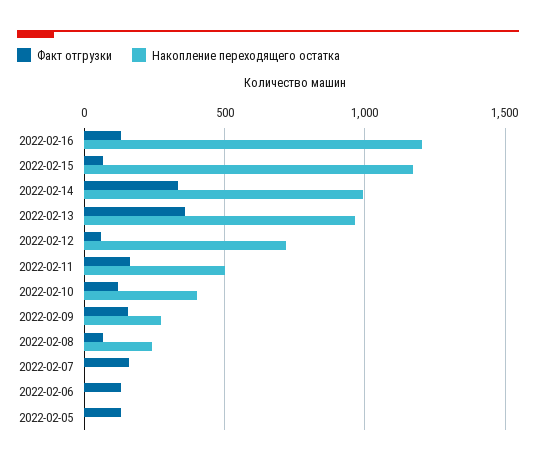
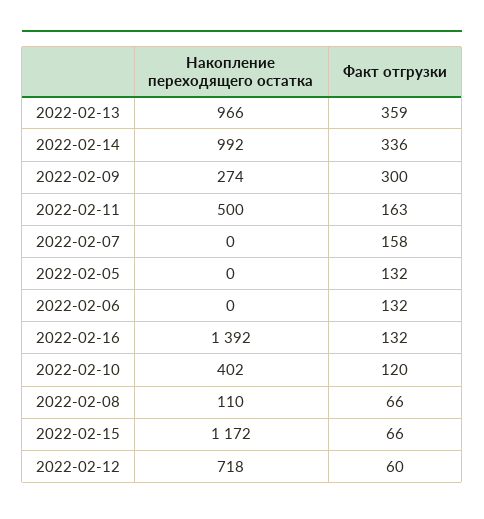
Накопление переходящего остатка, 2022-02-16: 1200 -> 1392
Факт отгрузки, 2022-02-09: 150 -> 300
Накопление переходящего остатка, 2022-02-08: 250 -> 110

